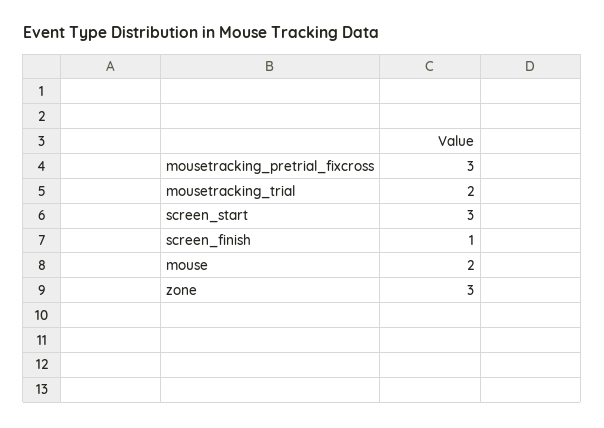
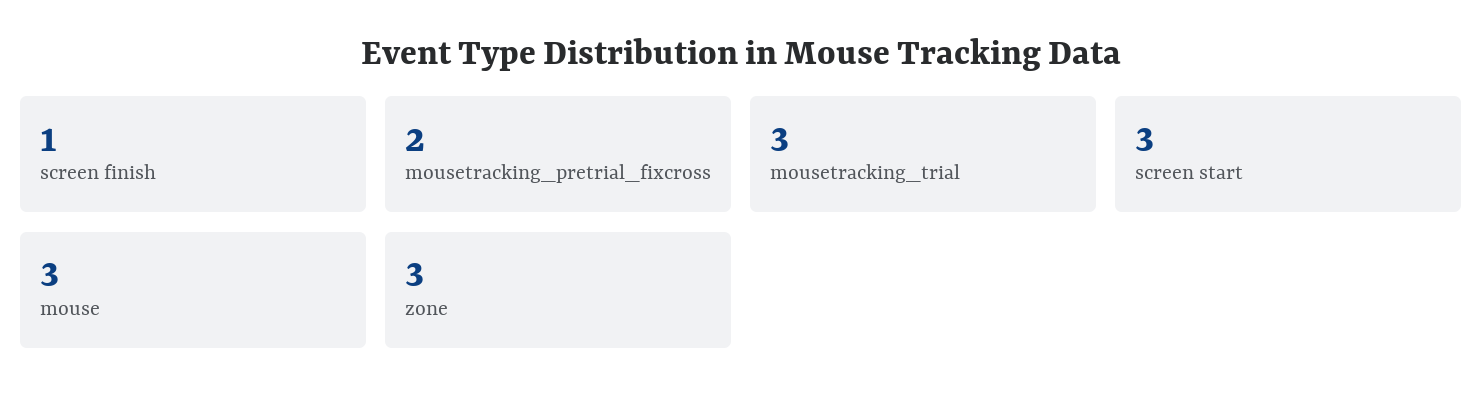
mousetracking_pretrial_fixcross: 3 -> 2
mousetracking_trial: 2 -> 3
mouse: 2 -> 3

